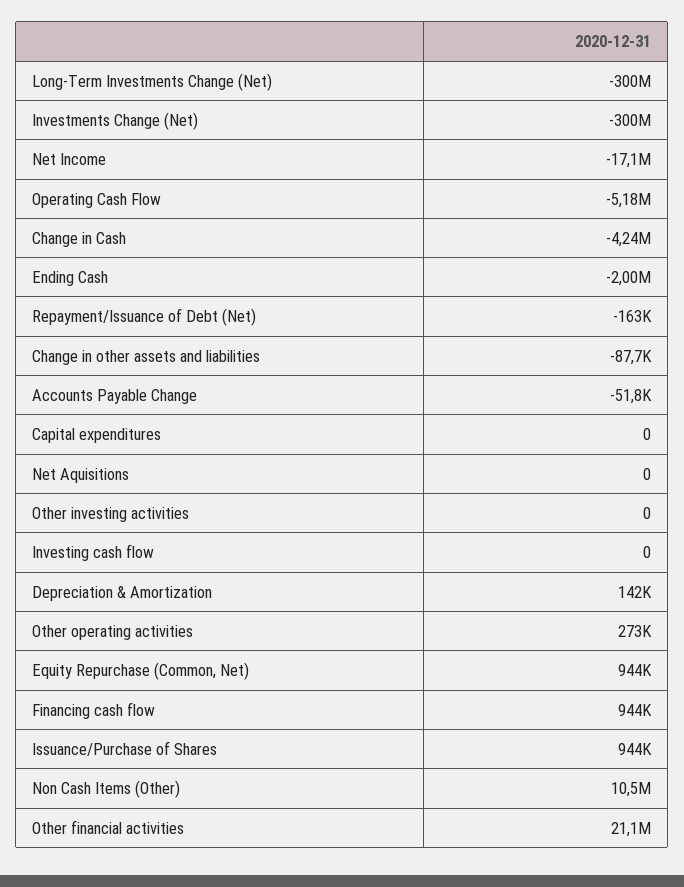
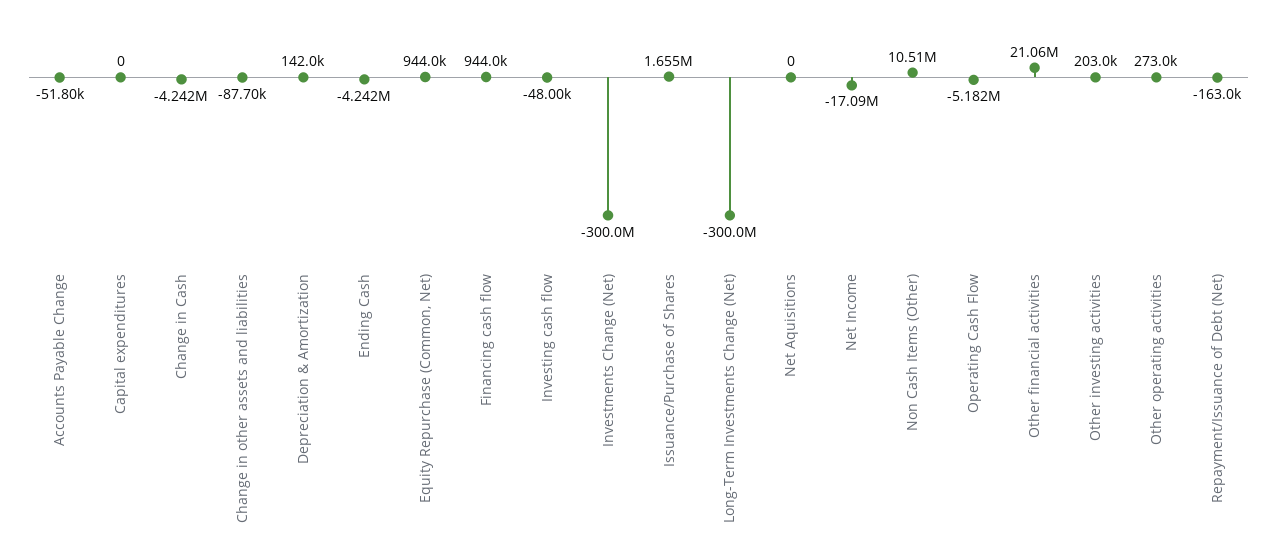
Ending Cash: -2000000 -> -4242000
Other investing activities: 0 -> 203000
Investing cash flow: 0 -> -48000
Issuance/Purchase of Shares: 944000 -> 1655000

